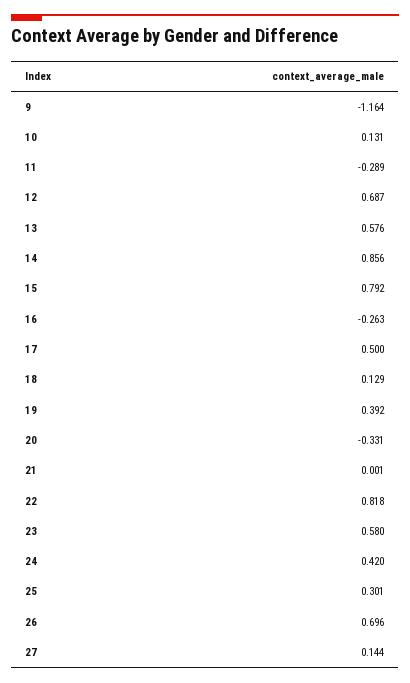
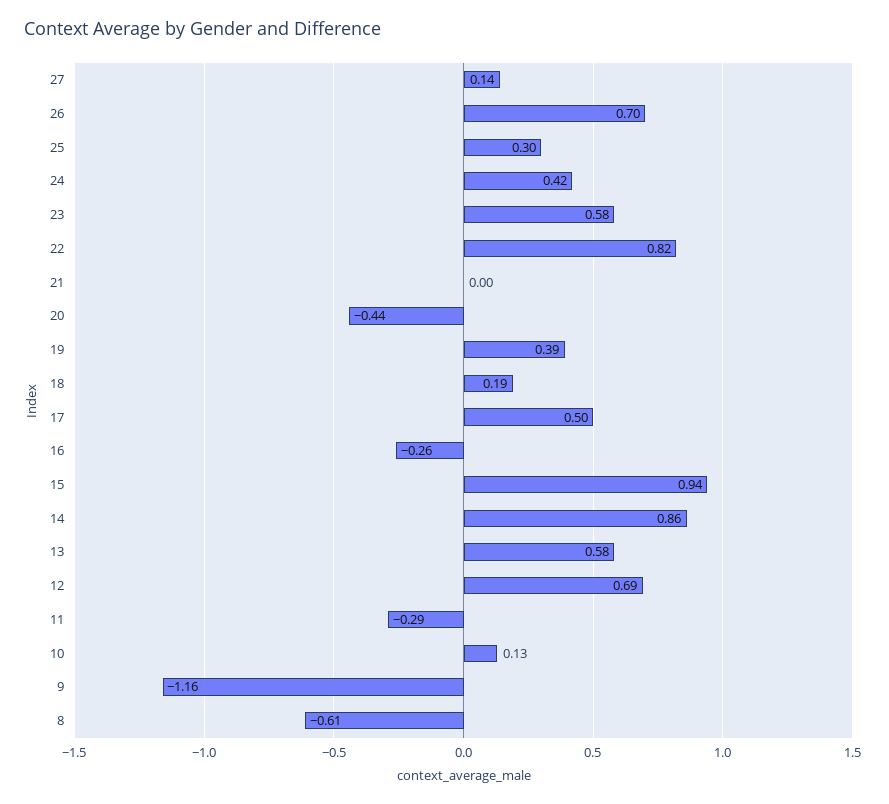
15: 0.792 -> 0.94
18: 0.129 -> 0.19
20: -0.331 -> -0.44
8: none -> -0.61

